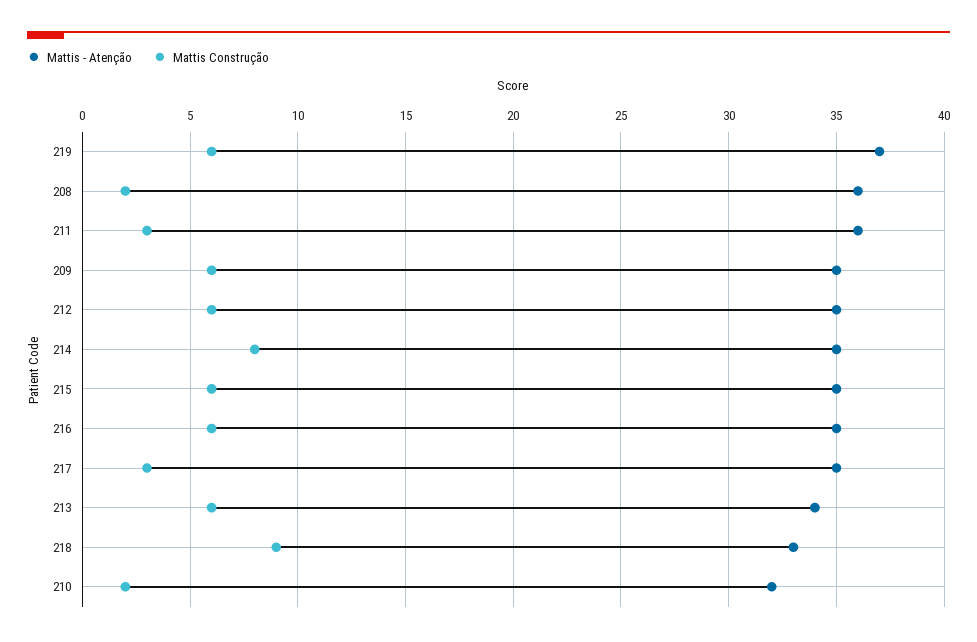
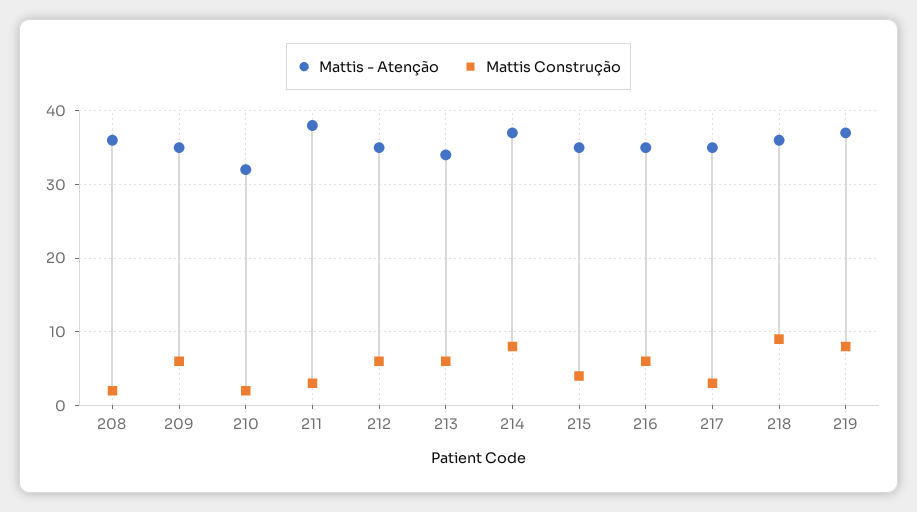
Mattis Construção, 219: 6 -> 8
Mattis - Atenção, 211: 36 -> 38
Mattis - Atenção, 214: 35 -> 37
Mattis Construção, 215: 6 -> 4
Mattis - Atenção, 218: 33 -> 36

